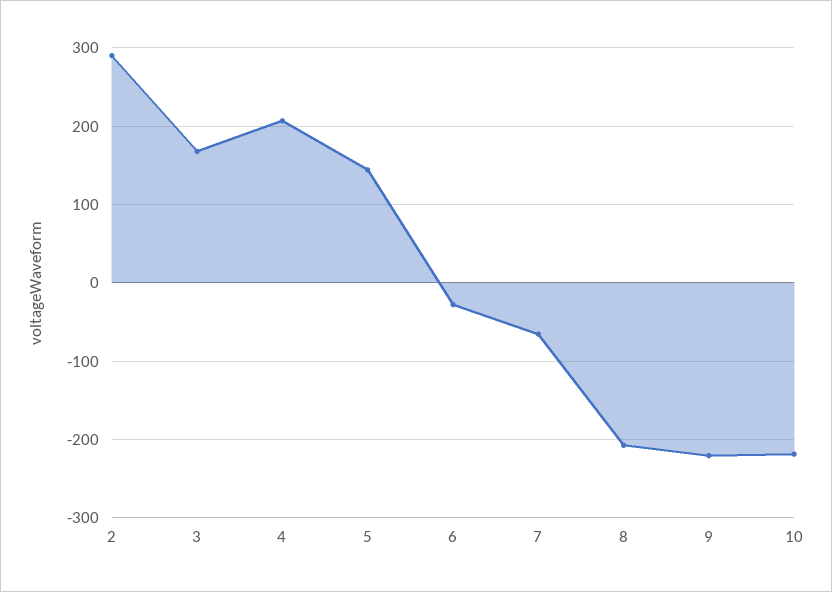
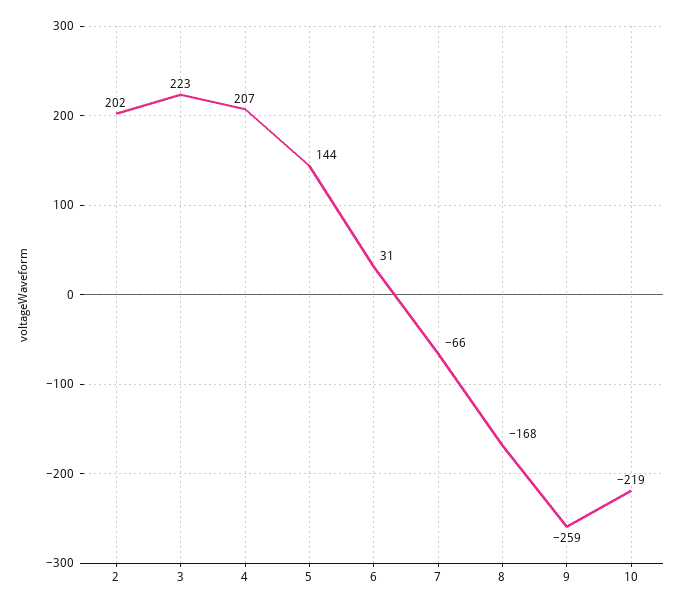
2: 290 -> 202
3: 170 -> 223
6: -30 -> 31
8: -210 -> -168
9: -220 -> -259

